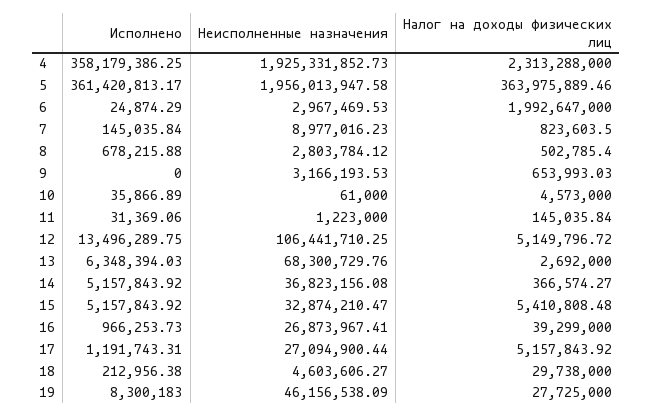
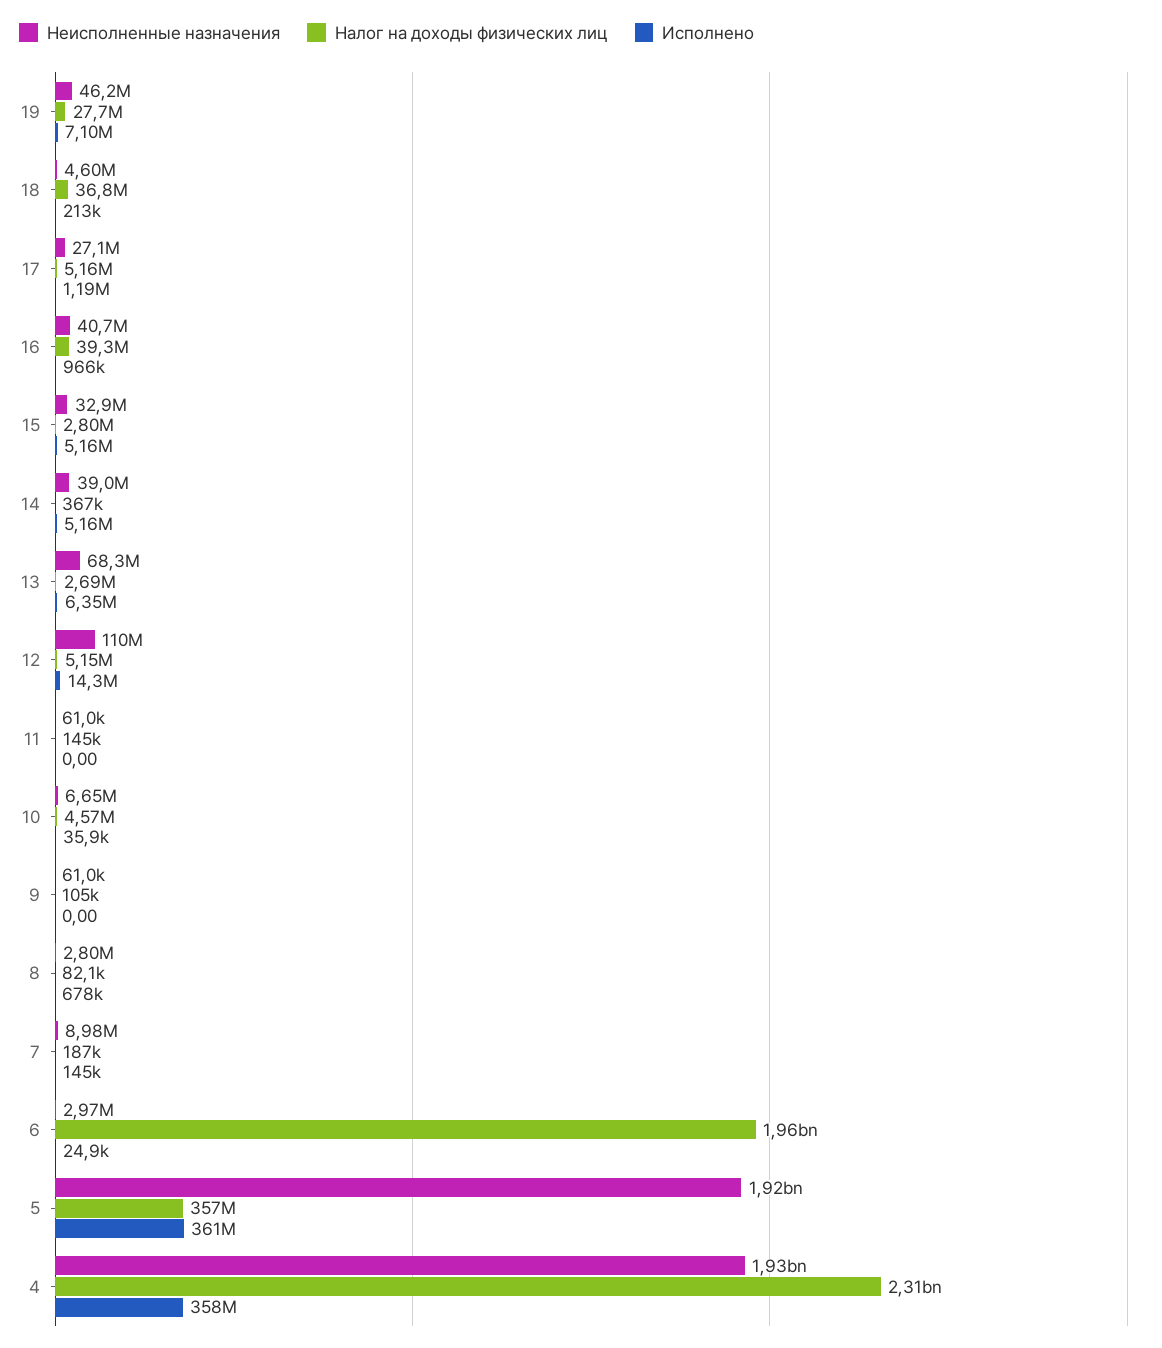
Неисполненные назначения, 5: 1956013947.58 -> 1920000000
Налог на доходы физических лиц, 5: 363975889.46 -> 357000000
Налог на доходы физических лиц, 6: 1992647000 -> 1960000000
Налог на доходы физических лиц, 7: 823603.5 -> 187000
Налог на доходы физических лиц, 8: 502785.4 -> 82100
Неисполненные назначения, 9: 3166193.53 -> 61000
Налог на доходы физических лиц, 9: 653993.03 -> 105000
Неисполненные назначения, 10: 61000 -> 6650000
Исполнено, 11: 31369.06 -> 0
Неисполненные назначения, 11: 1223000 -> 61000
Исполнено, 12: 13496289.75 -> 14300000
Неисполненные назначения, 12: 106441710.25 -> 110000000
Неисполненные назначения, 14: 36823156.08 -> 39000000
Налог на доходы физических лиц, 15: 5410808.48 -> 2800000
Неисполненные назначения, 16: 26873967.41 -> 40700000
Налог на доходы физических лиц, 18: 29738000 -> 36800000
Исполнено, 19: 8300183 -> 7100000

